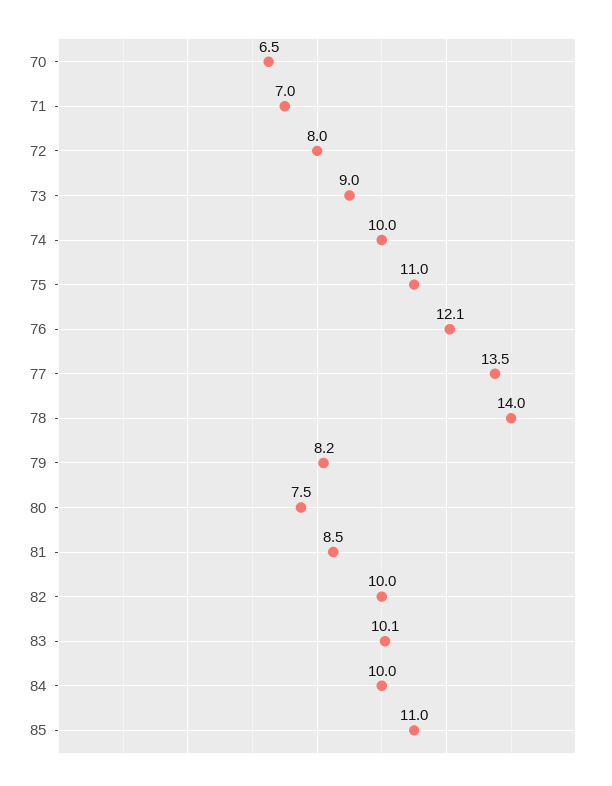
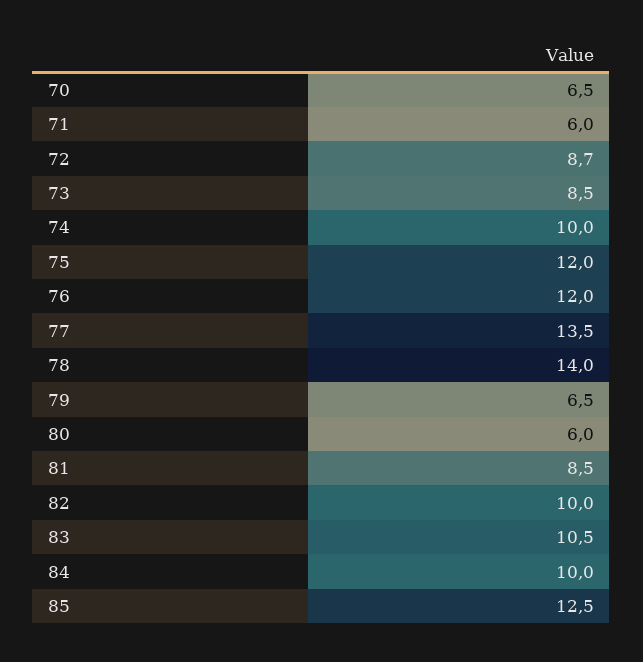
71: 7 -> 6
72: 8 -> 8.7
73: 9 -> 8.5
75: 11 -> 12
76: 12.1 -> 12
79: 8.2 -> 6.5
80: 7.5 -> 6
83: 10.1 -> 10.5
85: 11 -> 12.5

